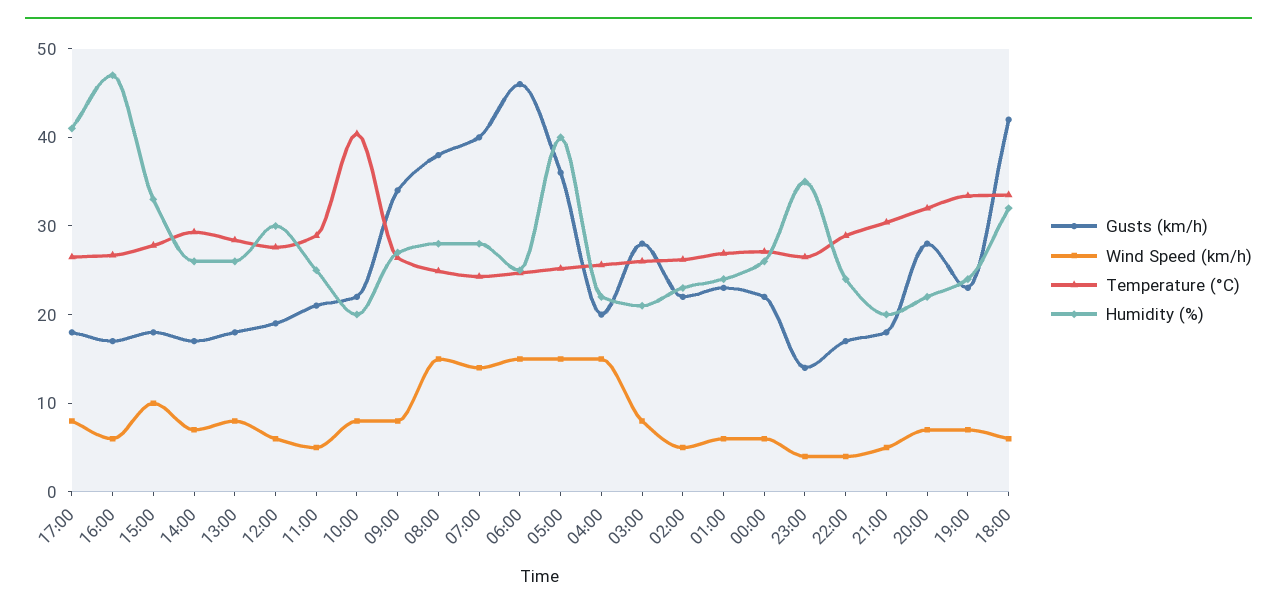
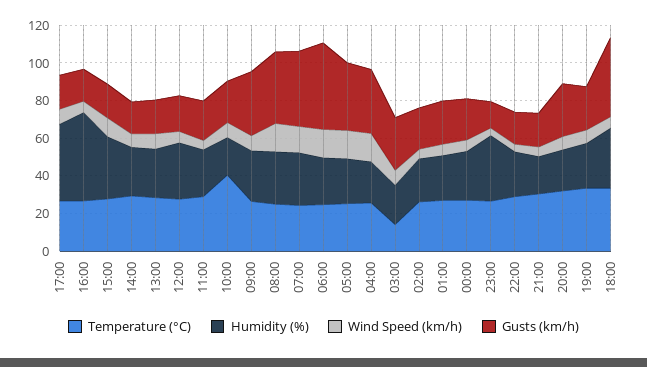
Humidity (%), 05:00: 40 -> 25
Gusts (km/h), 04:00: 20 -> 35
Temperature (°C), 03:00: 26 -> 15

